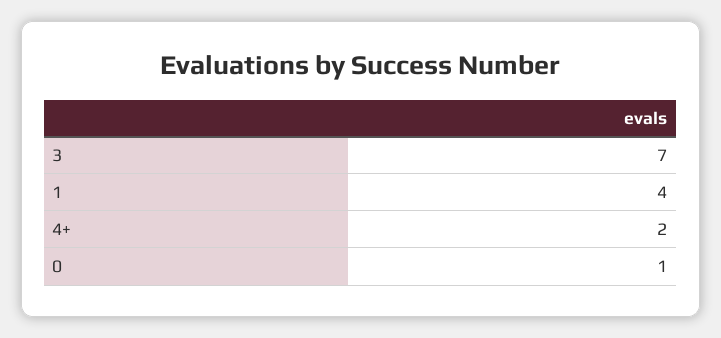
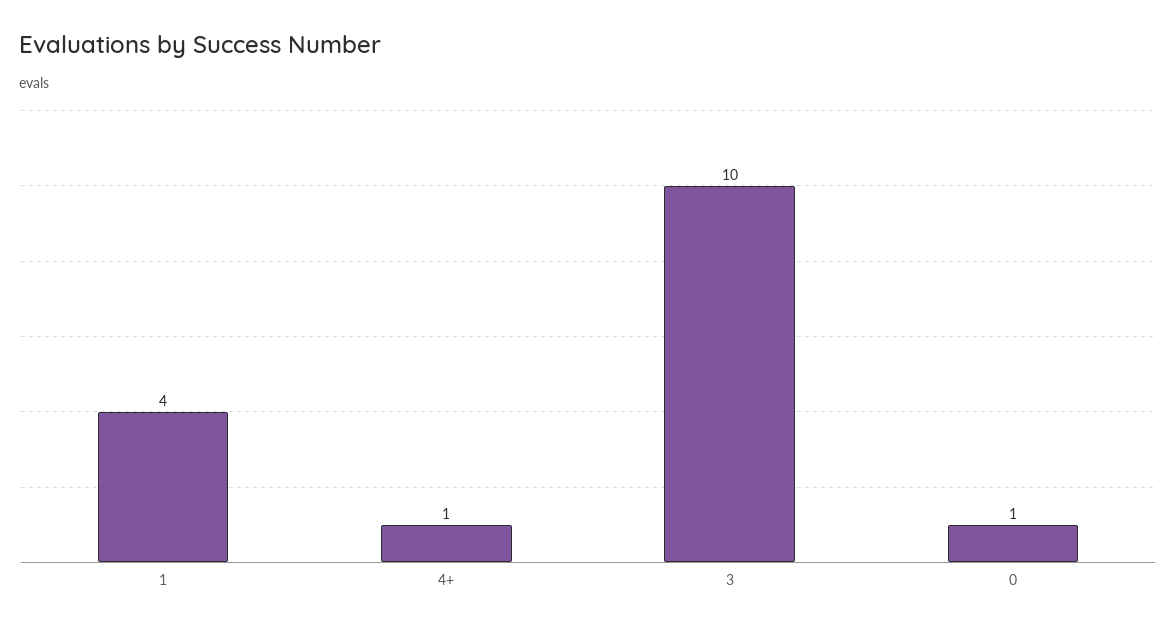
3: 7 -> 10
4+: 2 -> 1

